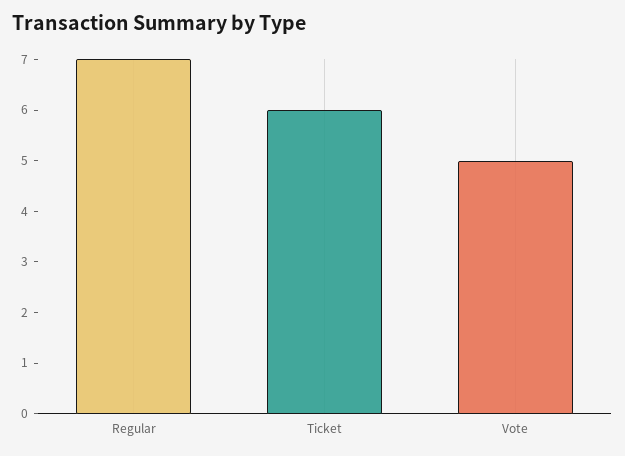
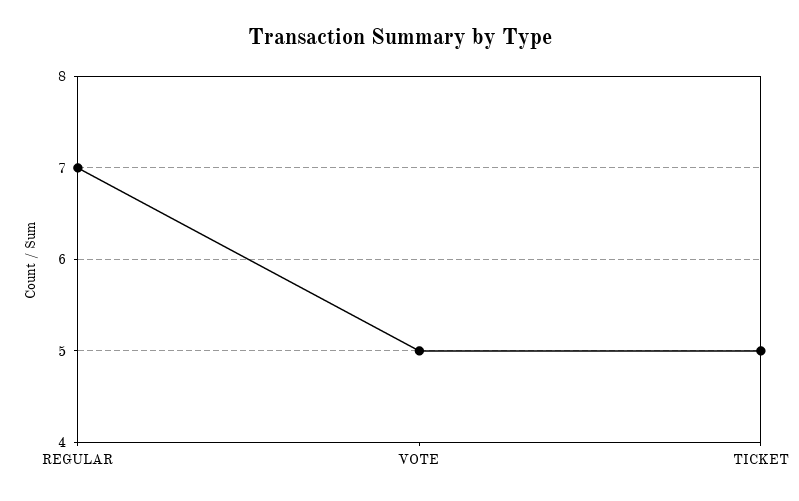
Ticket: 6 -> 5

